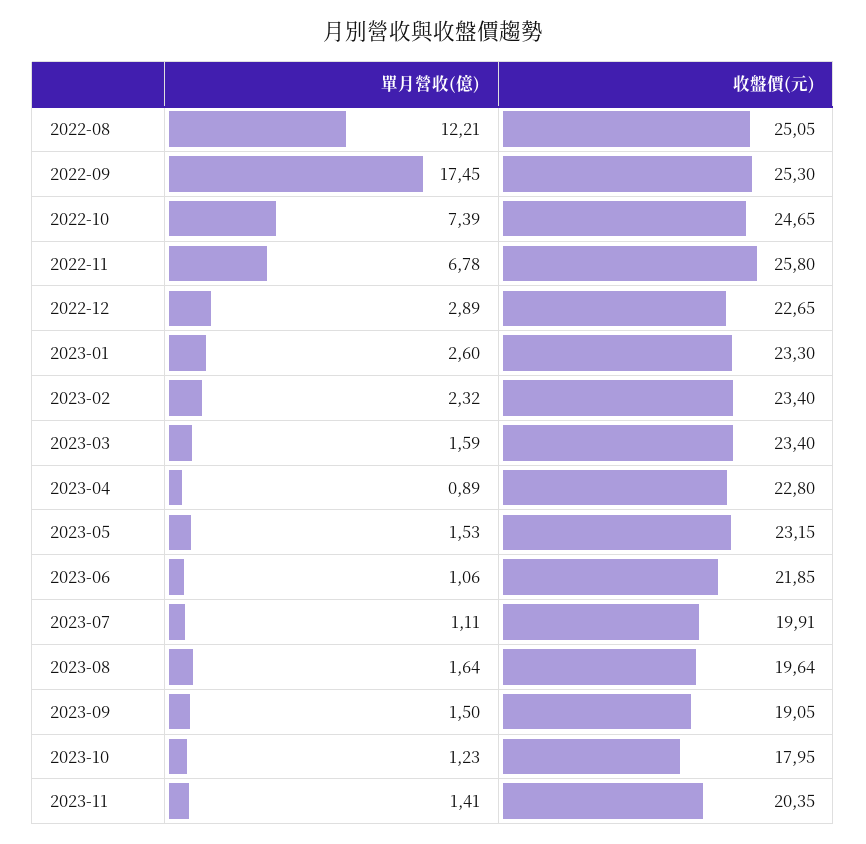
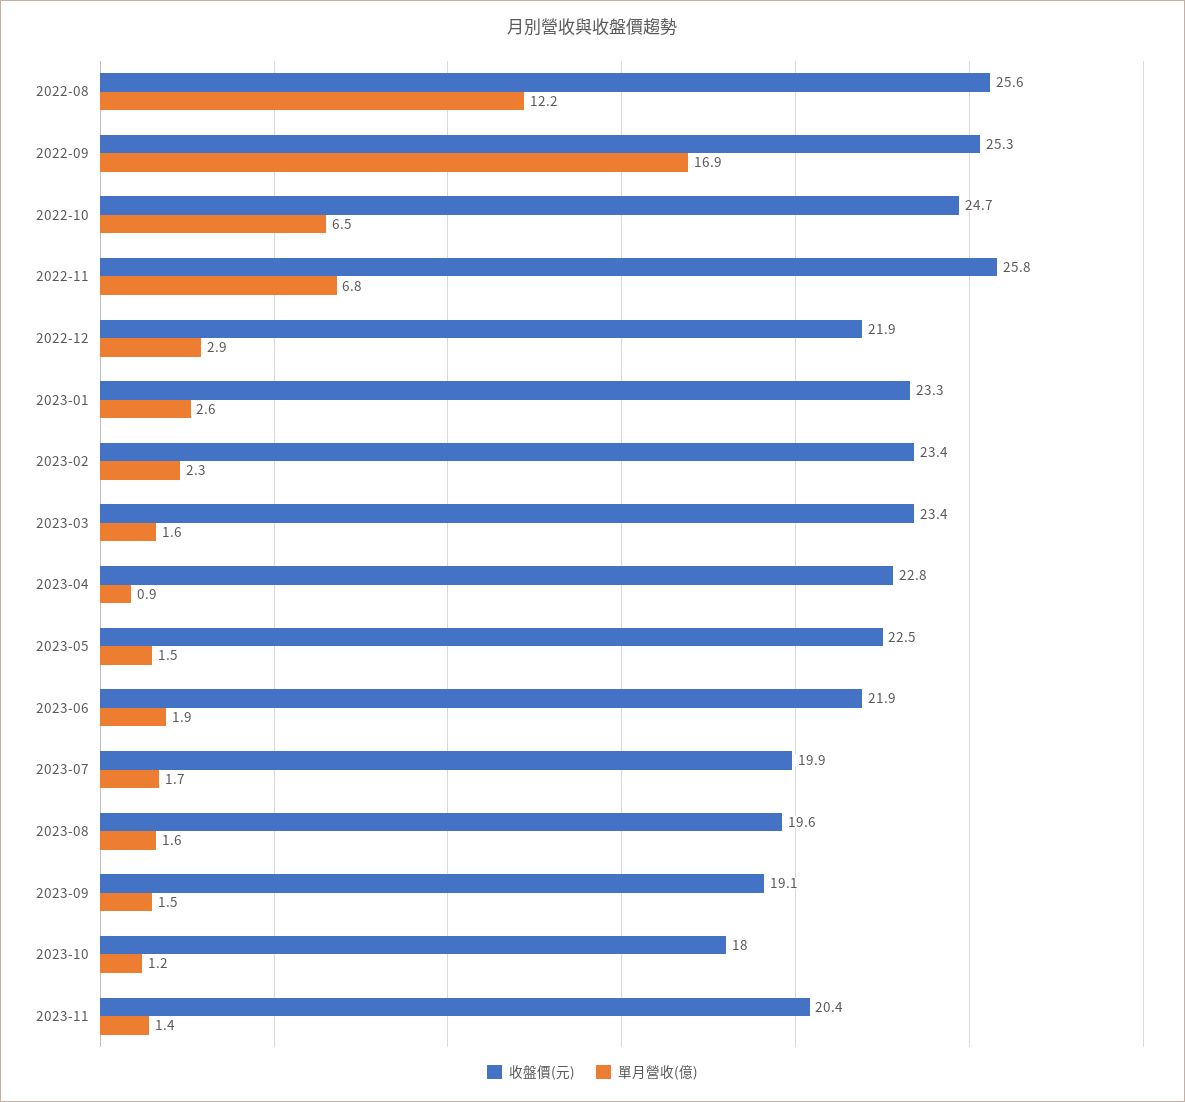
收盤價(元), 2022-08: 25.05 -> 25.6
單月營收(億), 2022-09: 17.45 -> 16.9
單月營收(億), 2022-10: 7.39 -> 6.5
收盤價(元), 2022-12: 22.65 -> 21.9
收盤價(元), 2023-05: 23.15 -> 22.5
單月營收(億), 2023-06: 1.06 -> 1.9
單月營收(億), 2023-07: 1.11 -> 1.7

